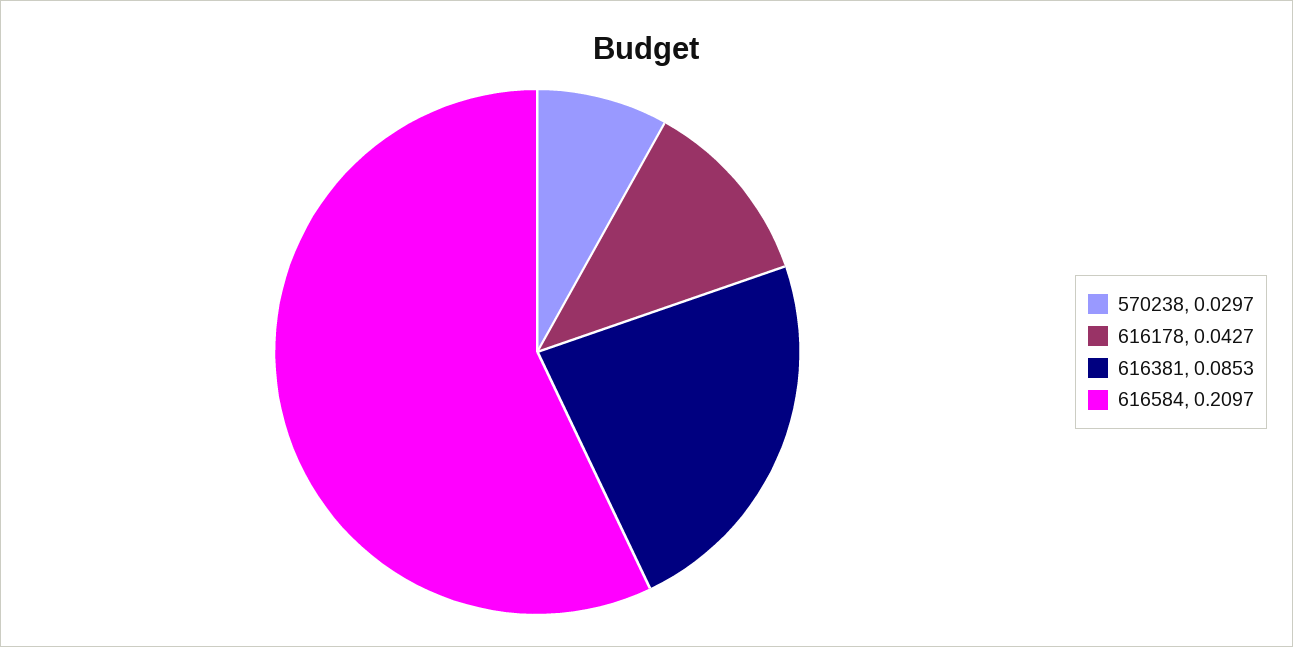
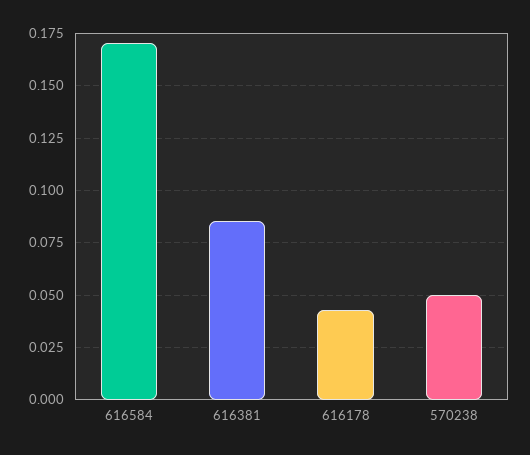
570238: 0.0297 -> 0.05
616584: 0.2097 -> 0.17

